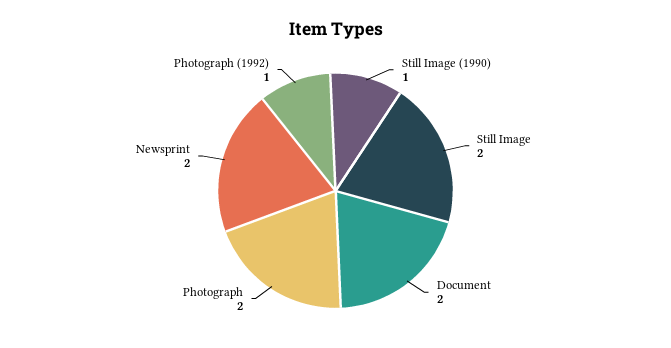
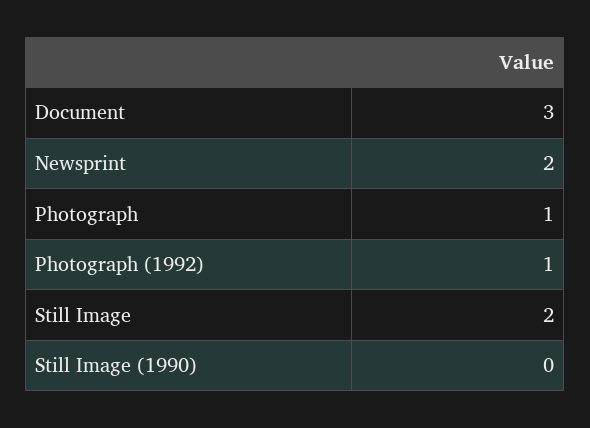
Still Image (1990): 1 -> 0
Document: 2 -> 3
Photograph: 2 -> 1

